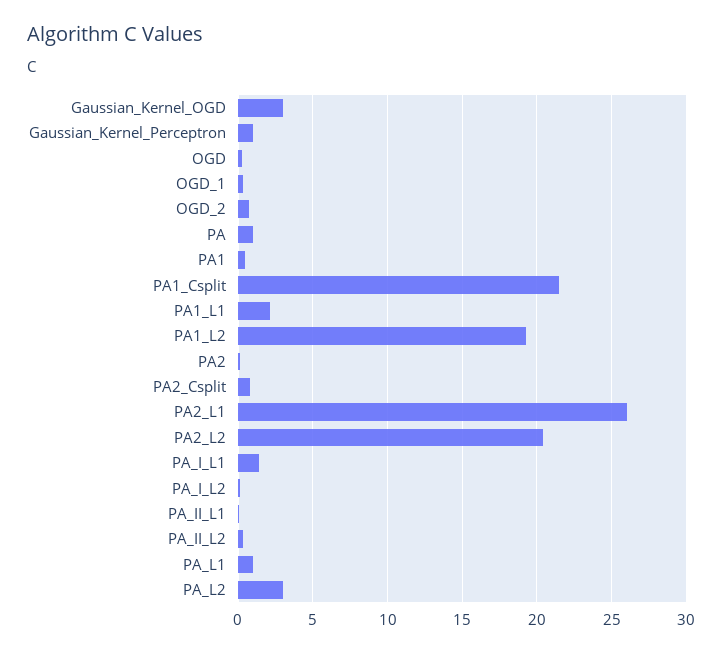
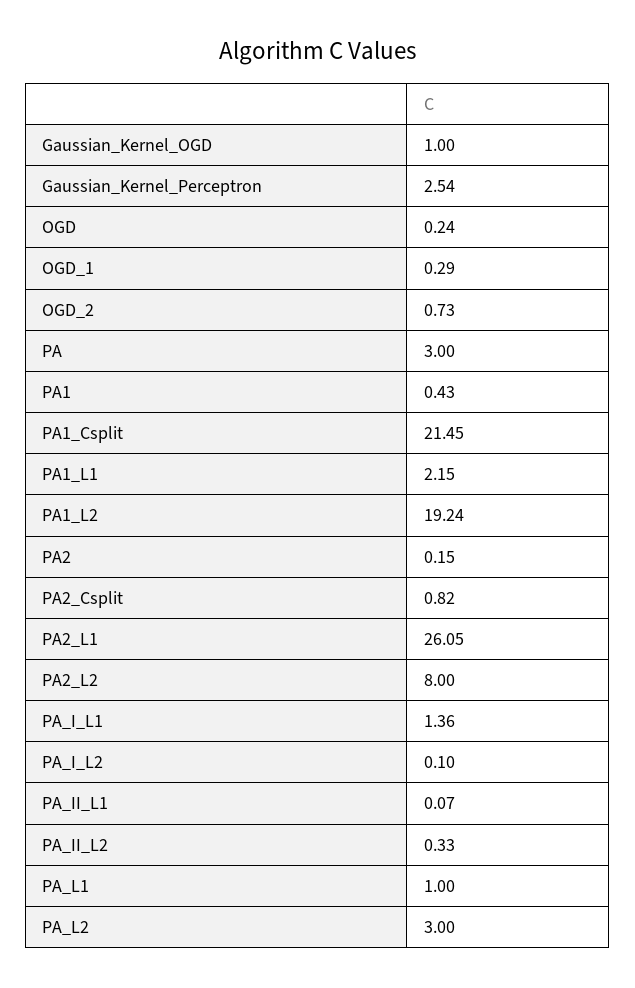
Gaussian_Kernel_OGD: 3 -> 1
Gaussian_Kernel_Perceptron: 1 -> 2.54
PA: 1 -> 3
PA2_L2: 20.5 -> 8

